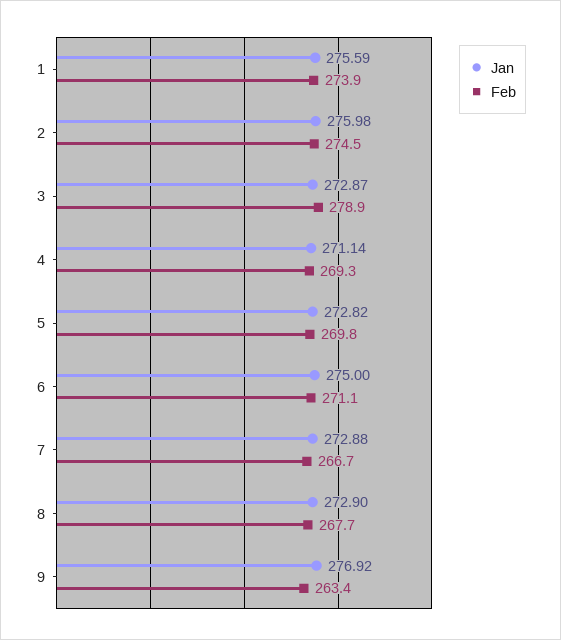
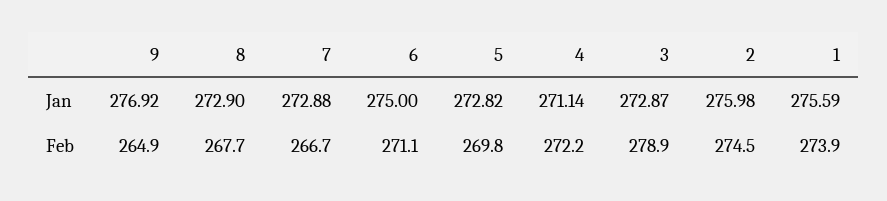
Feb, 4: 269.3 -> 272.2
Feb, 9: 263.4 -> 264.9

